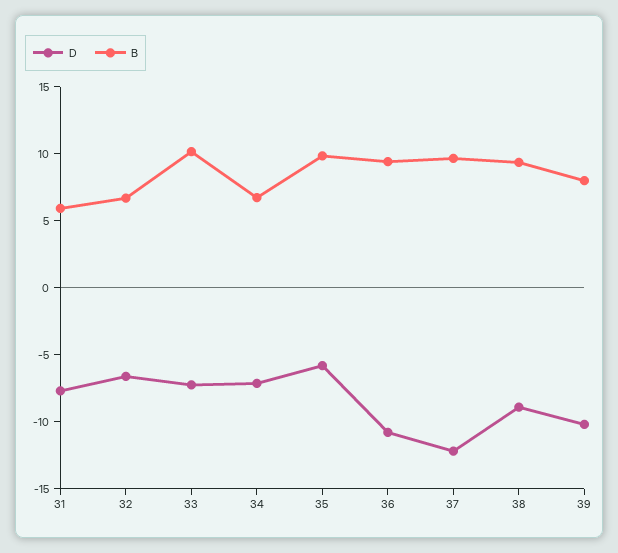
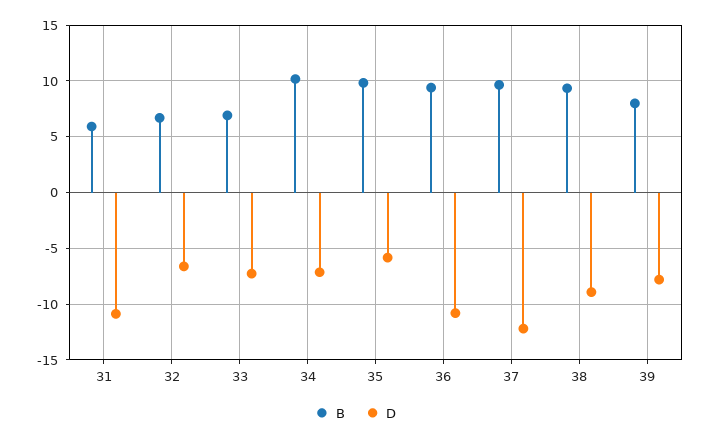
D, 31: -8 -> -11
B, 33: 10 -> 7
B, 34: 7 -> 10
D, 39: -10 -> -8

